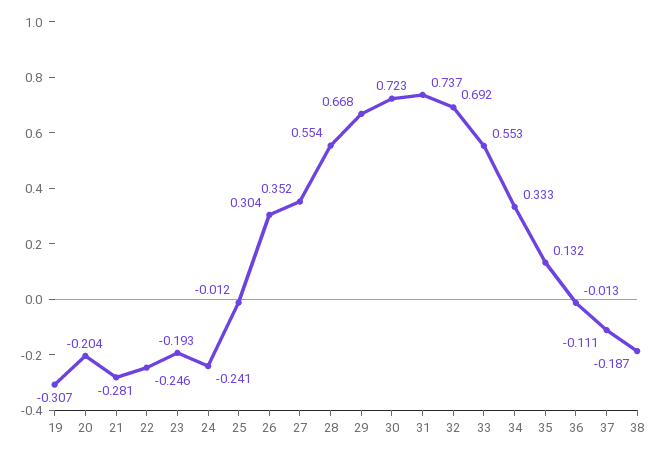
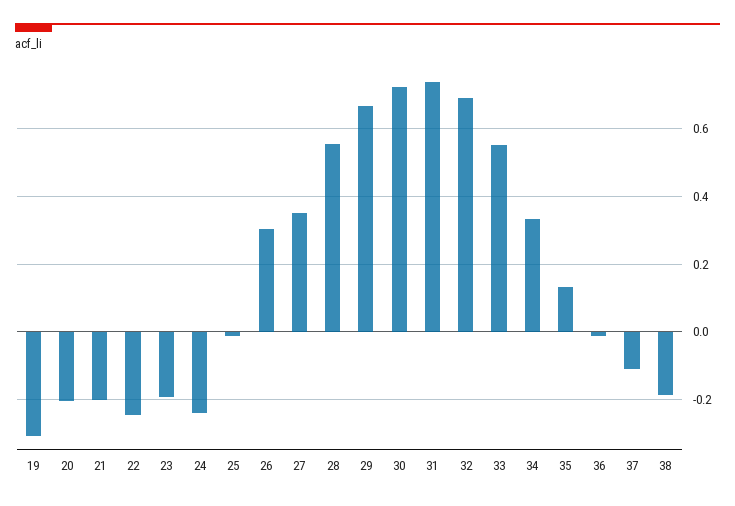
21: -0.281 -> -0.2

